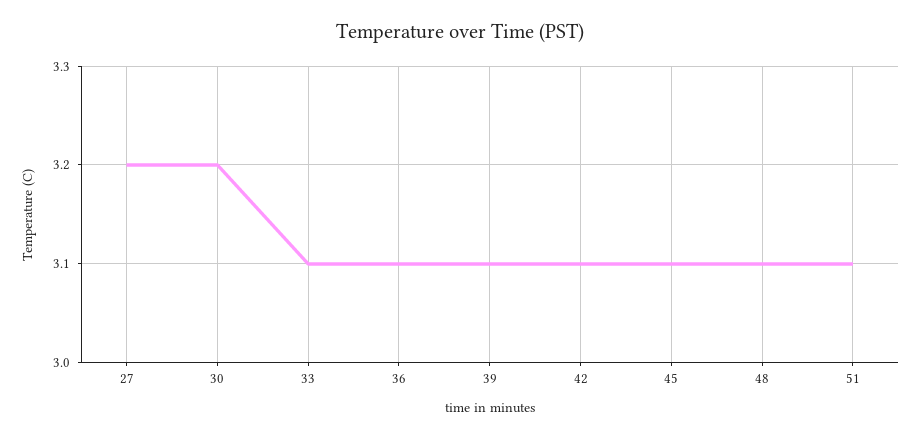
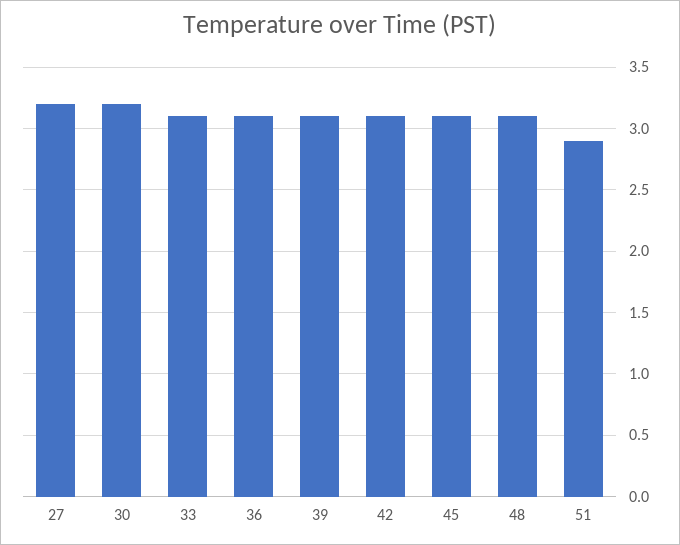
51: 3.1 -> 2.9

